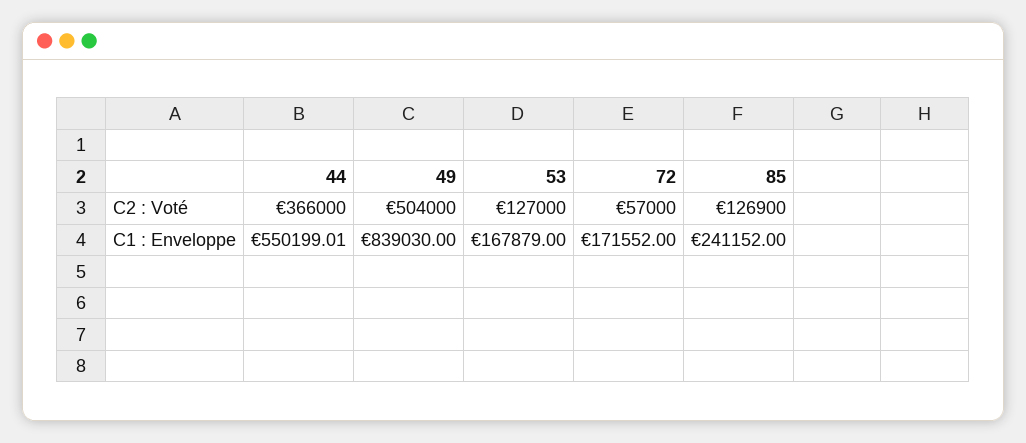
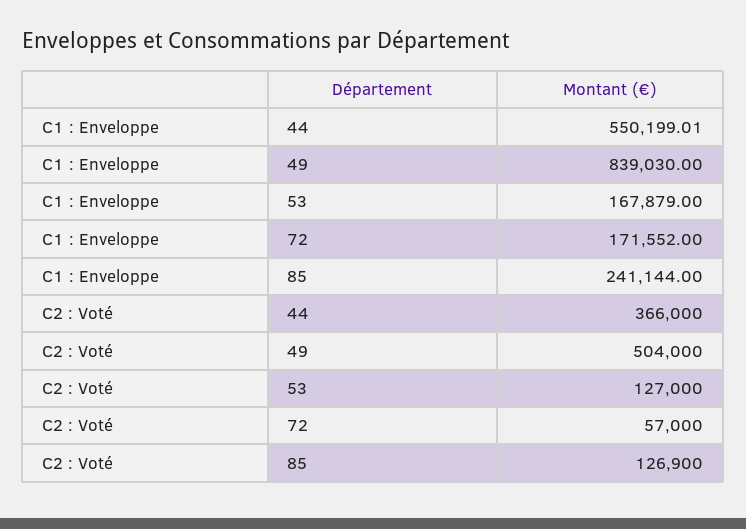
85, C1 : Enveloppe: 241152 -> 241144

